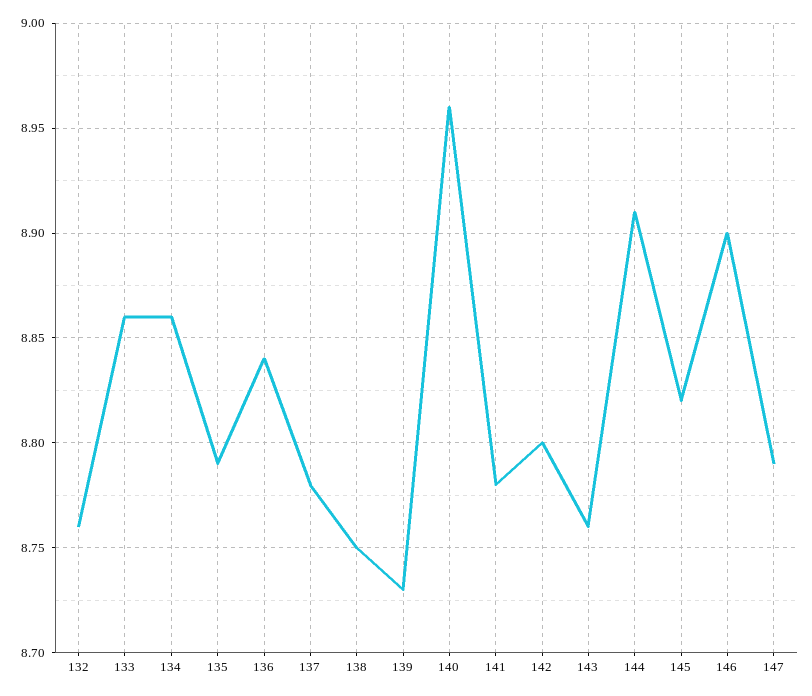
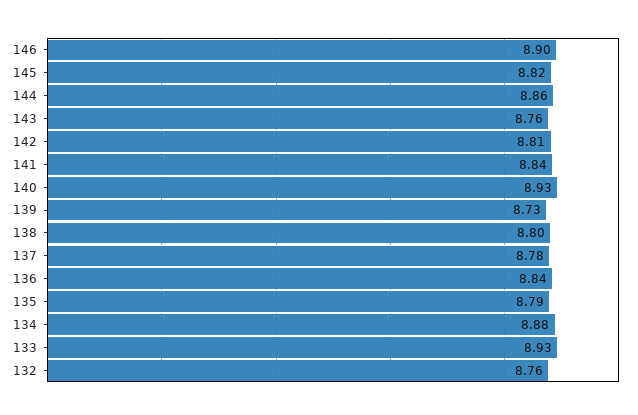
133: 8.86 -> 8.93
134: 8.86 -> 8.88
138: 8.75 -> 8.8
140: 8.96 -> 8.93
141: 8.78 -> 8.84
142: 8.8 -> 8.81
144: 8.91 -> 8.86
147: 8.79 -> none

